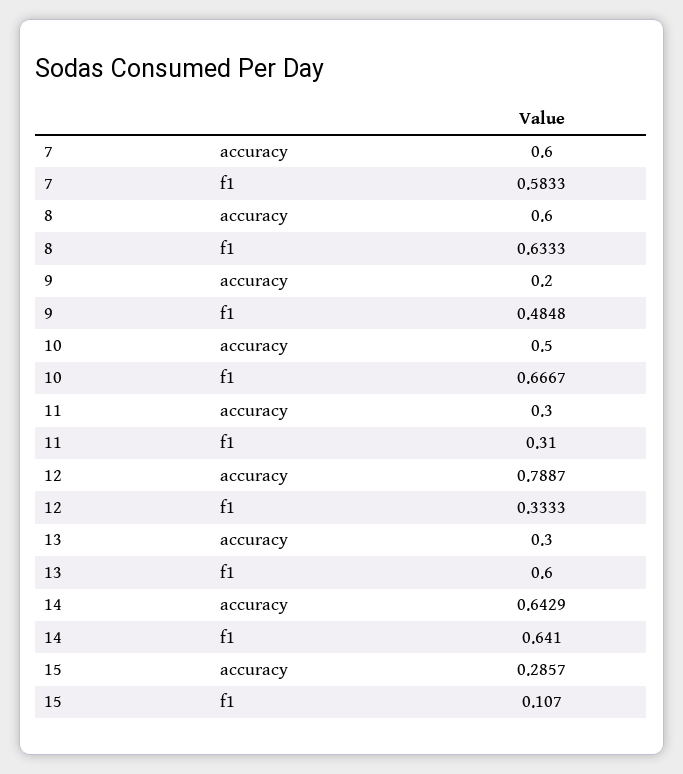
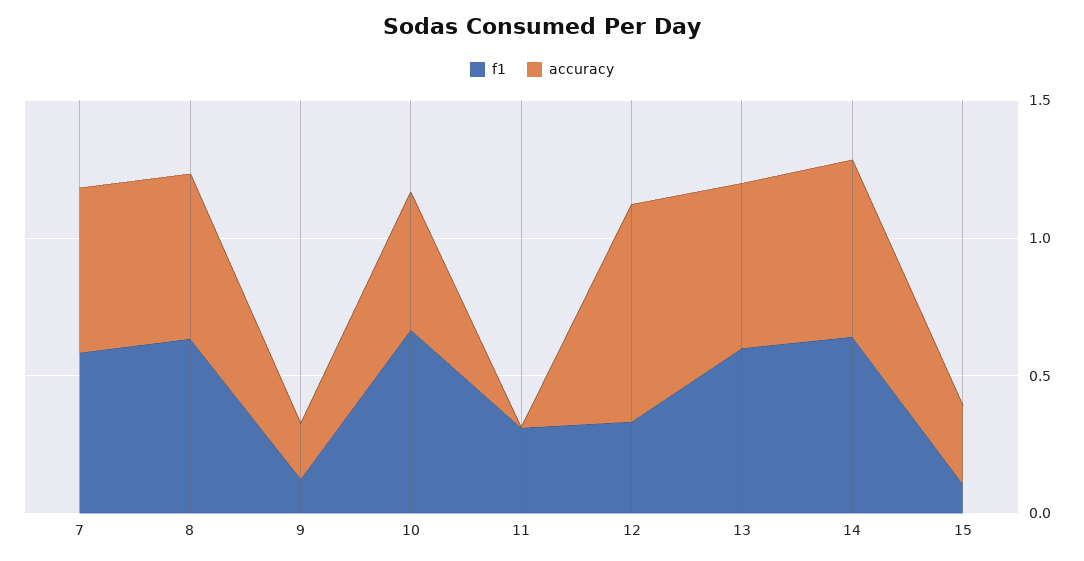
f1, 9: 0.4848 -> 0.1
accuracy, 11: 0.3 -> 0
accuracy, 13: 0.3 -> 0.6

